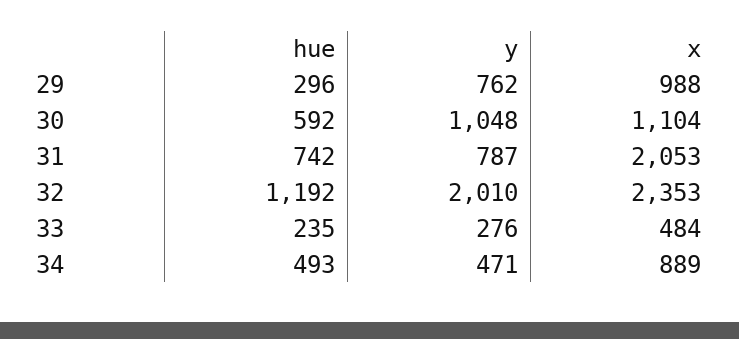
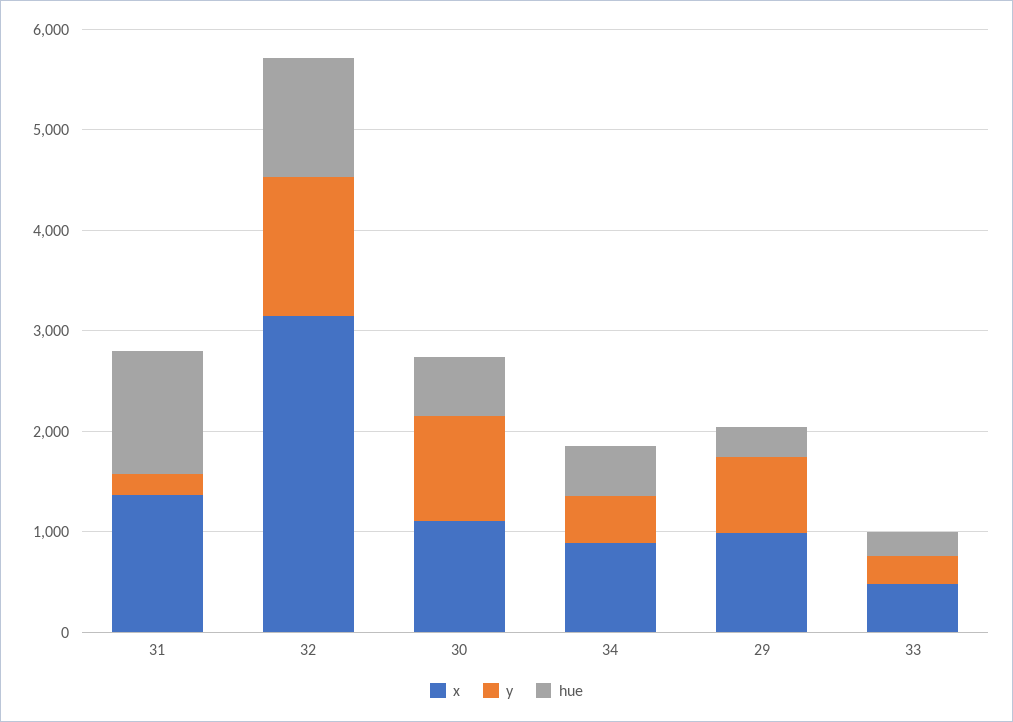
hue, 31: 742 -> 1200
y, 31: 787 -> 200
x, 31: 2053 -> 1400
y, 32: 2010 -> 1400
x, 32: 2353 -> 3200

